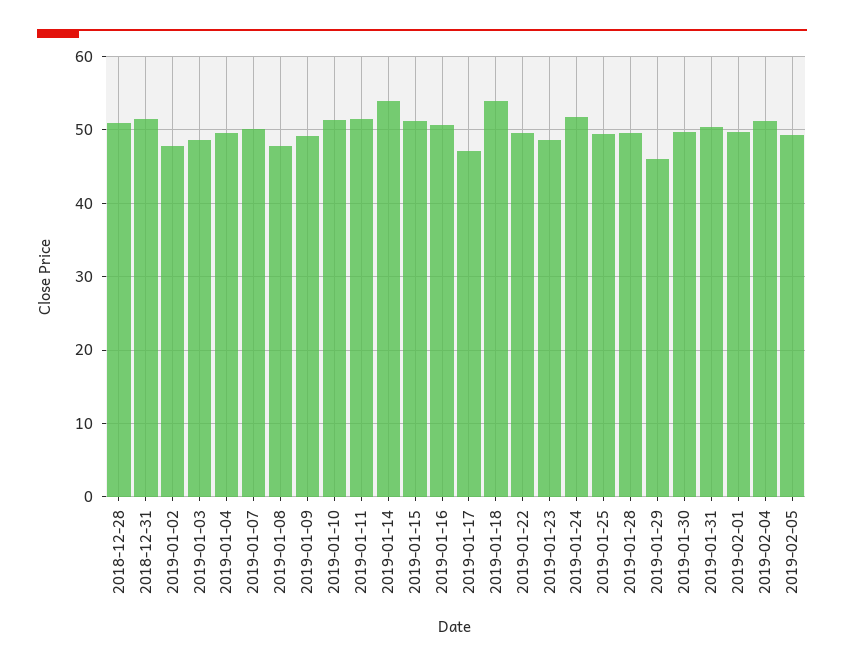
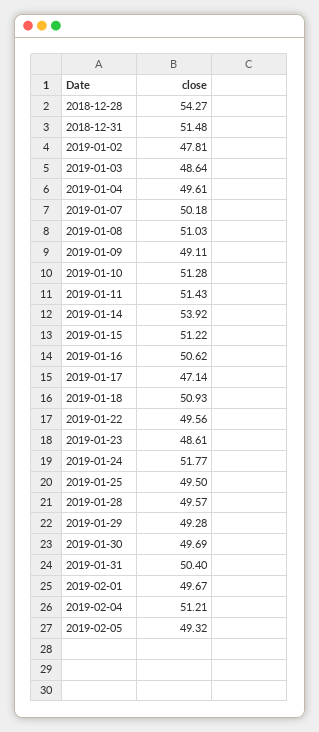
2018-12-28: 51 -> 54.27
2019-01-08: 48 -> 51.03
2019-01-18: 54 -> 50.93
2019-01-29: 46 -> 49.28

